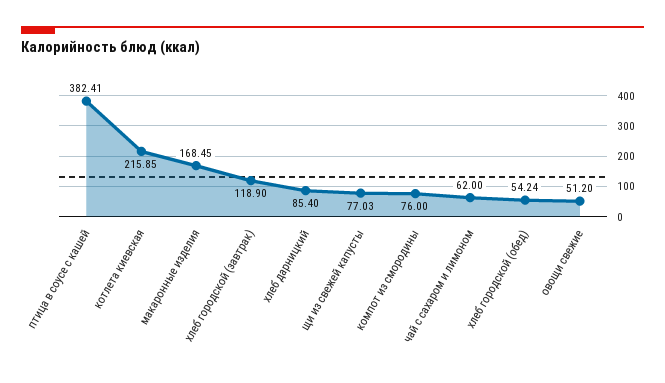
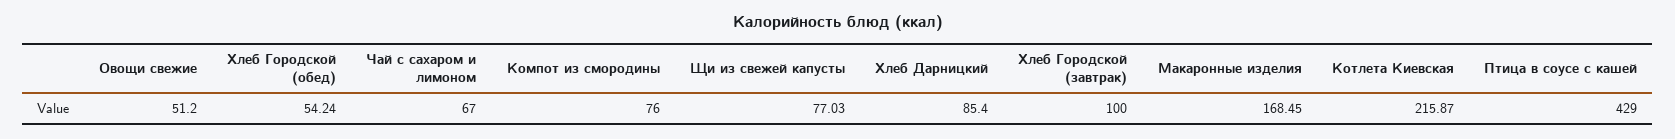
птица в соусе с кашей: 382.41 -> 429
котлета киевская: 215.85 -> 215.87
хлеб городской (завтрак): 118.9 -> 100
чай с сахаром и лимоном: 62 -> 67

